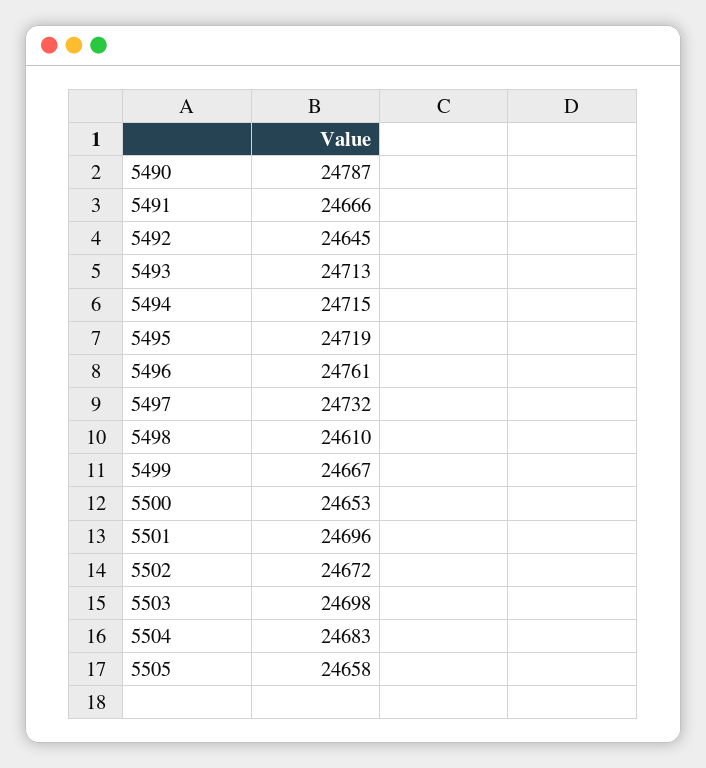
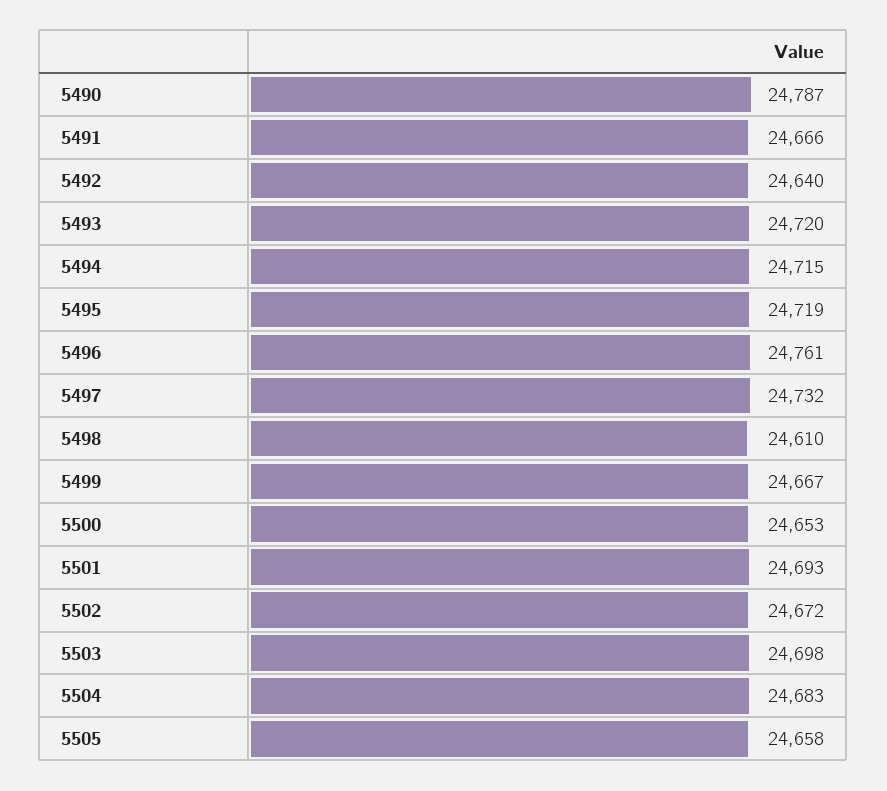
5492: 24645 -> 24640
5493: 24713 -> 24720
5501: 24696 -> 24693

